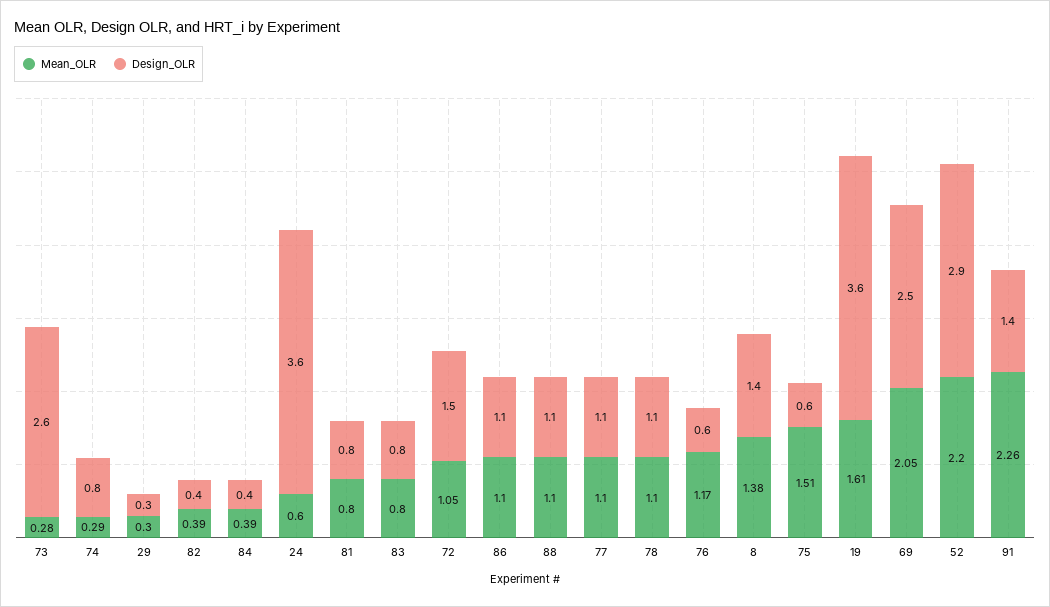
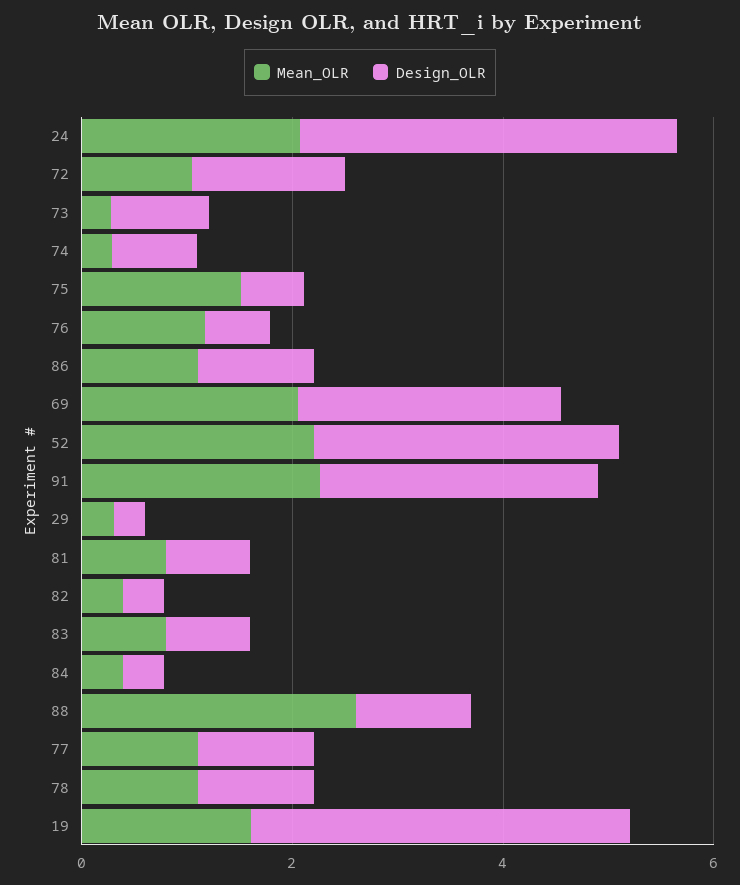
Design_OLR, 73: 2.6 -> 1
Mean_OLR, 24: 0.6 -> 2
Mean_OLR, 88: 1.1 -> 2.5
Mean_OLR, 8: 1.38 -> none
Design_OLR, 8: 1.4 -> none
Design_OLR, 91: 1.4 -> 2.5

